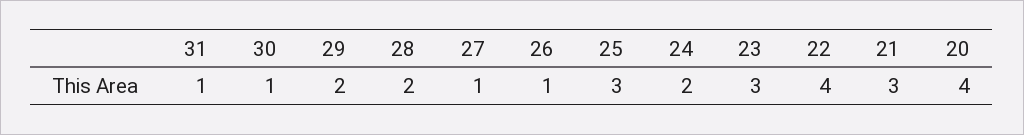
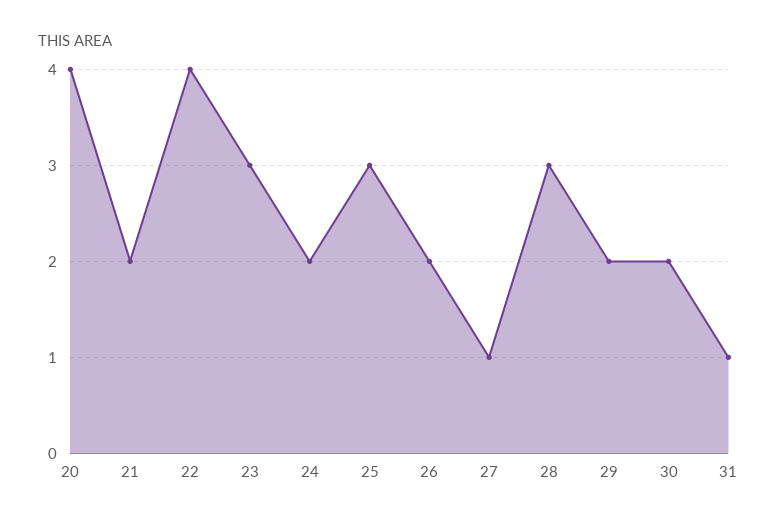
30: 1 -> 2
28: 2 -> 3
26: 1 -> 2
21: 3 -> 2

